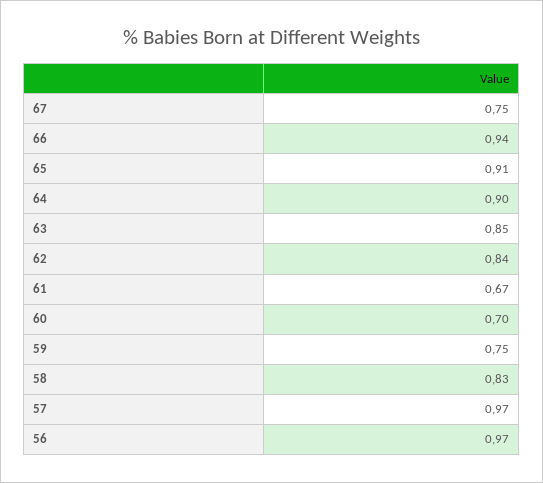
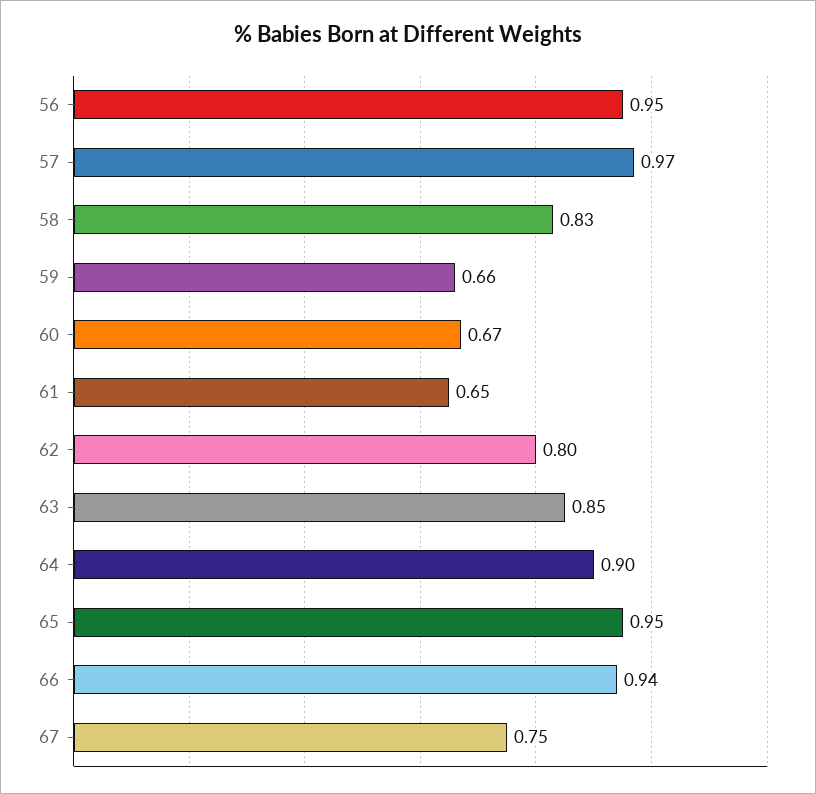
65: 0.91 -> 0.95
62: 0.84 -> 0.8
61: 0.67 -> 0.65
60: 0.7 -> 0.67
59: 0.75 -> 0.66
56: 0.97 -> 0.95

